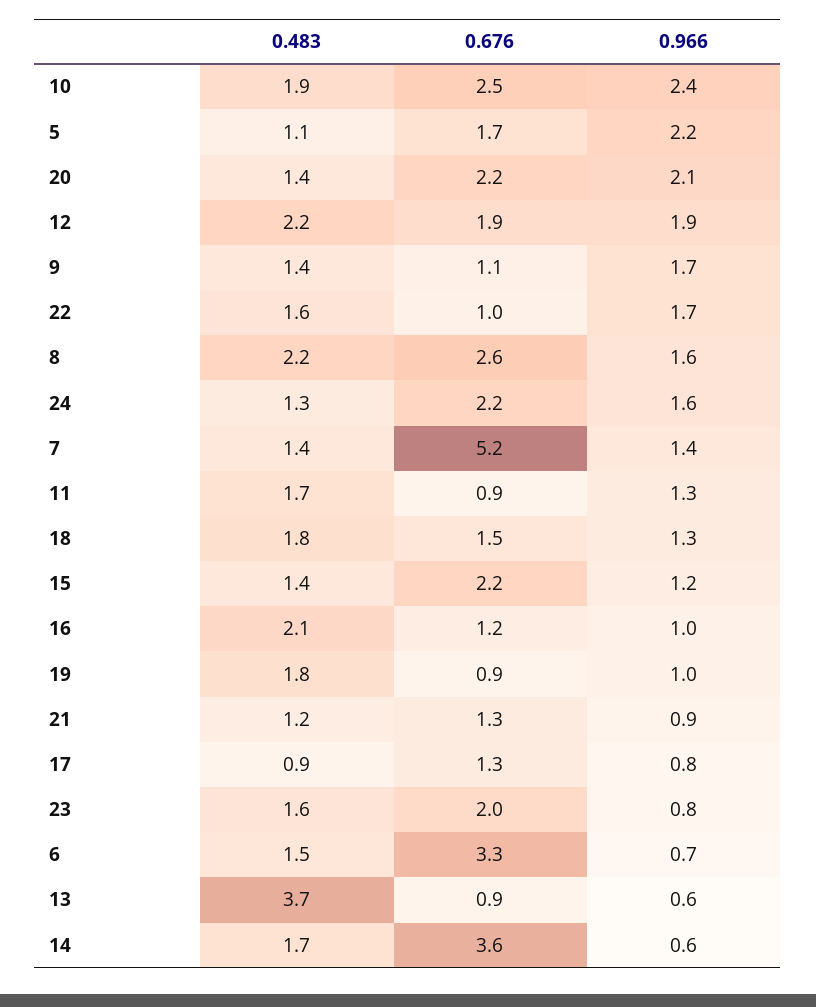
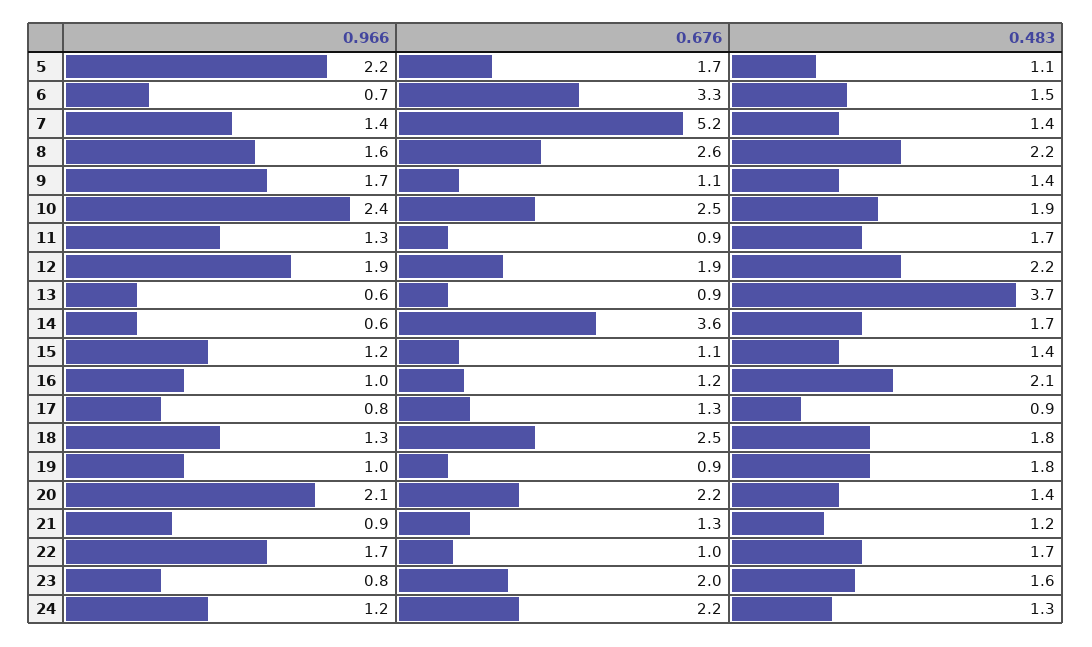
0.483, 22: 1.6 -> 1.7
0.966, 24: 1.6 -> 1.2
0.676, 18: 1.5 -> 2.5
0.676, 15: 2.2 -> 1.1

